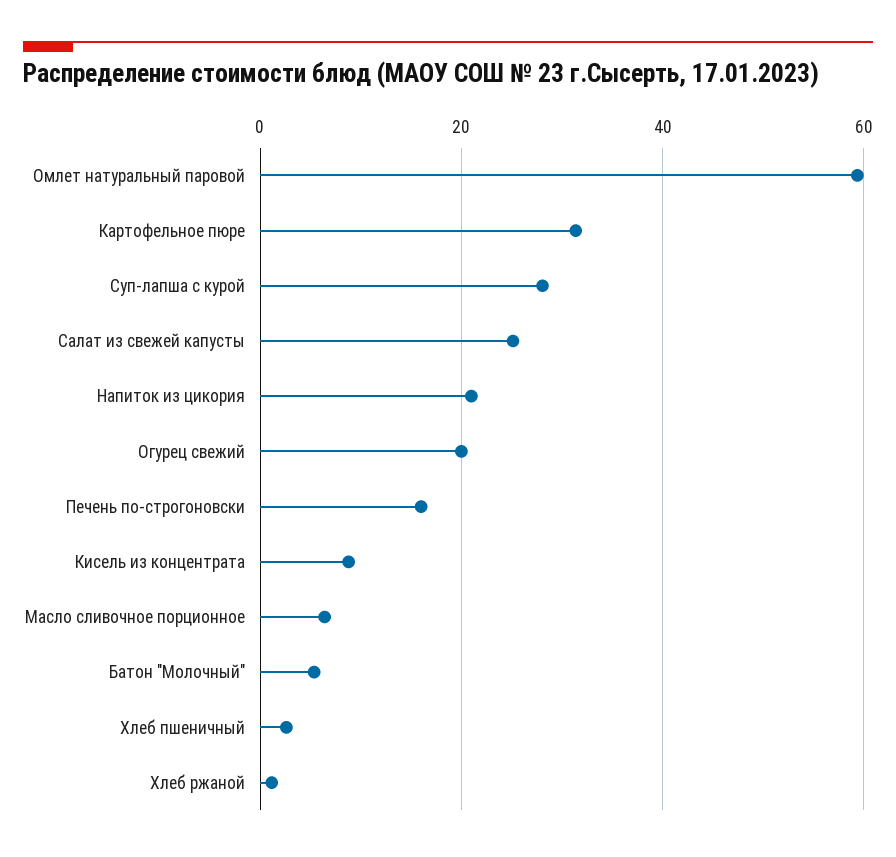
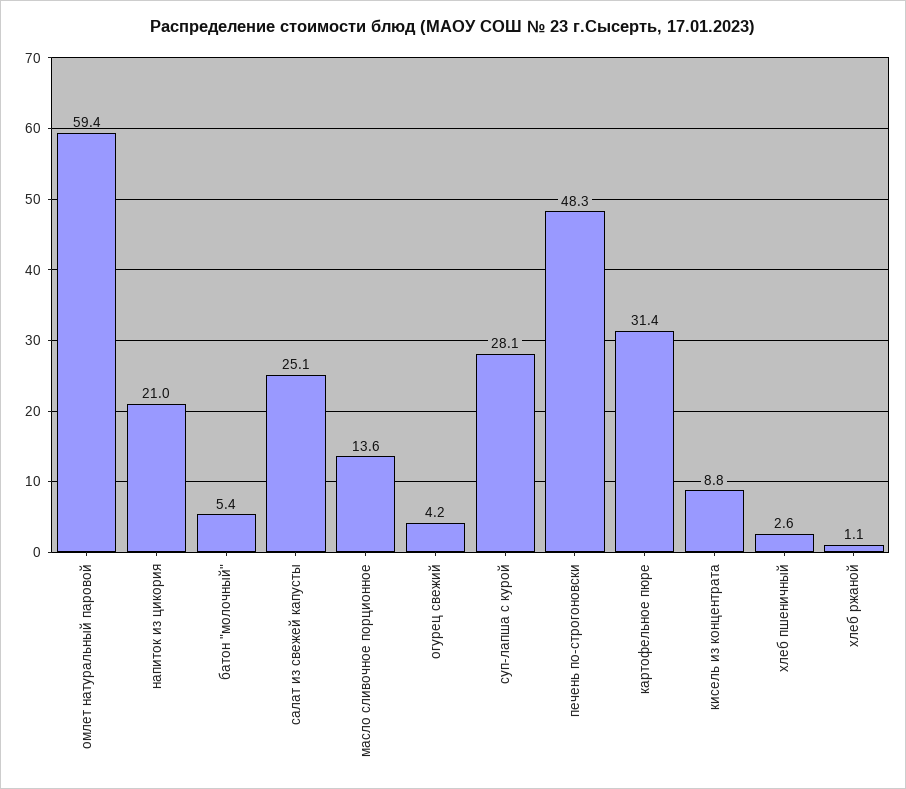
Огурец свежий: 20 -> 4.2
Печень по-строгоновски: 16 -> 48.3
Масло сливочное порционное: 6 -> 13.6

